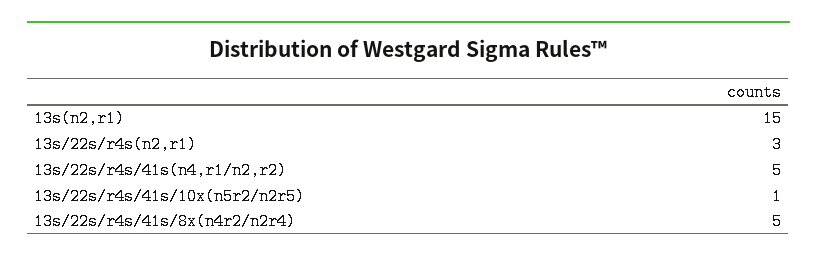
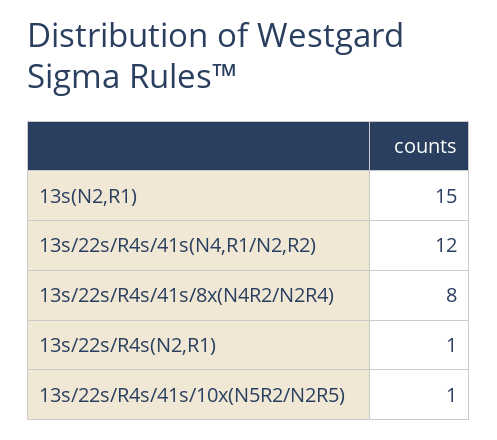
13s/22s/r4s(n2,r1): 3 -> 1
13s/22s/r4s/41s(n4,r1/n2,r2): 5 -> 12
13s/22s/r4s/41s/8x(n4r2/n2r4): 5 -> 8

